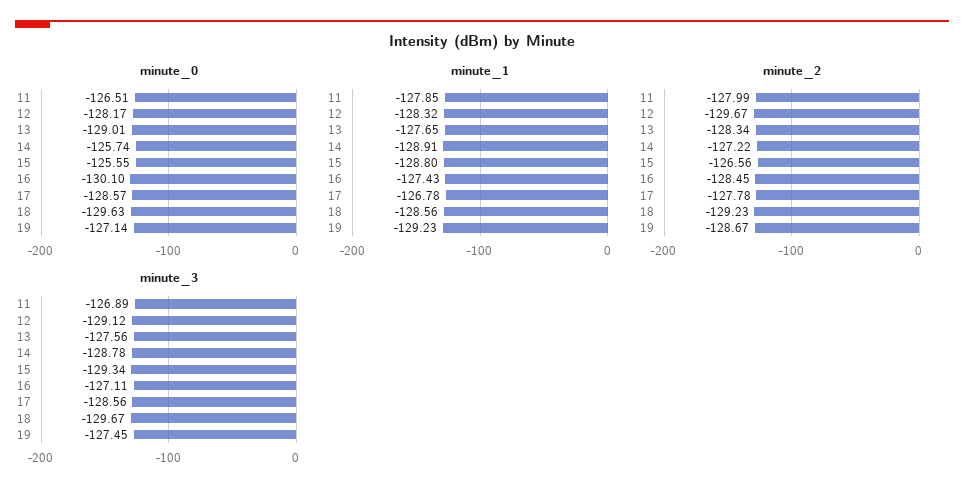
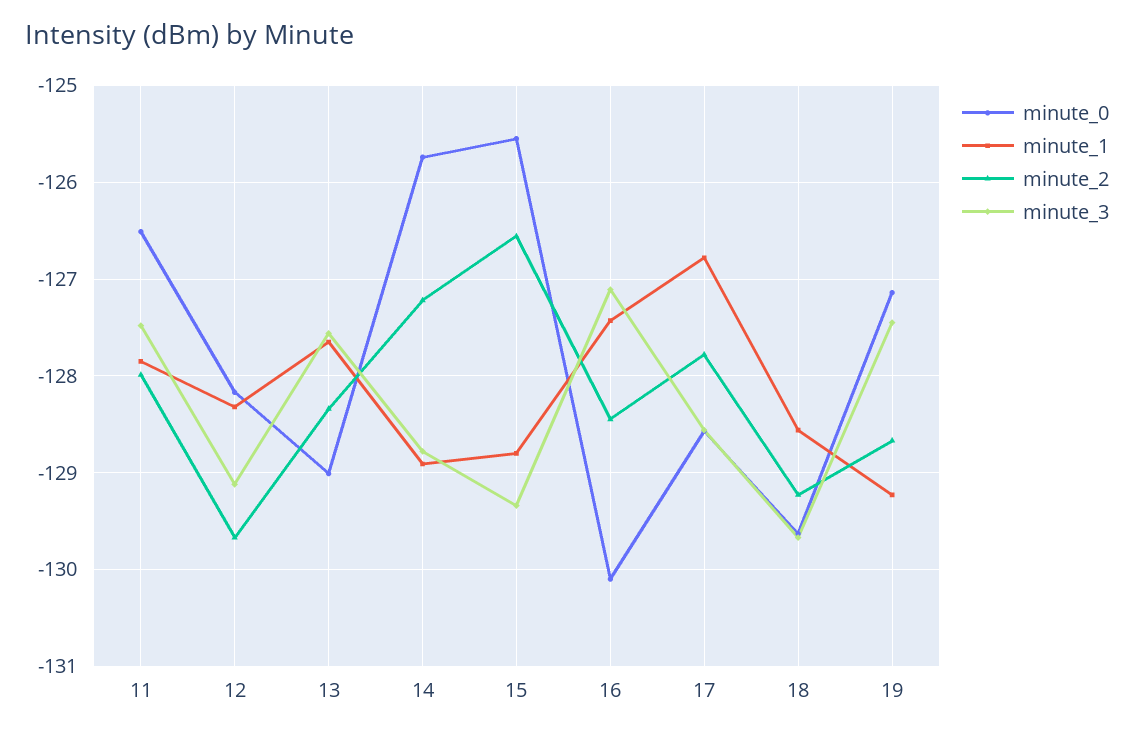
minute_3, 11: -126.89 -> -127.5

